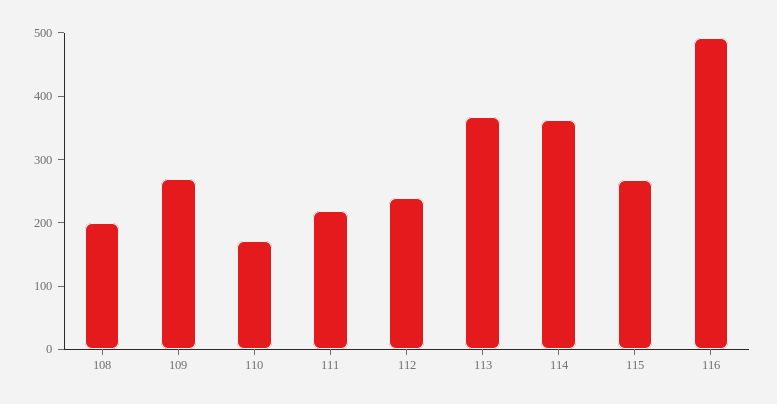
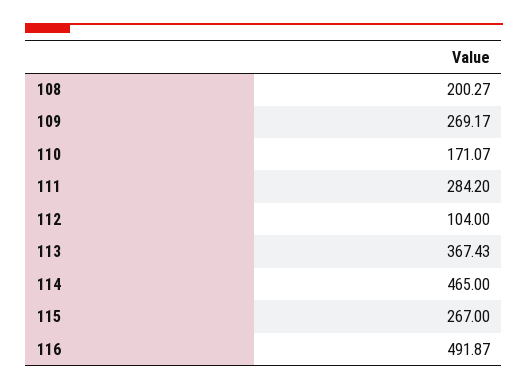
111: 220 -> 284.2
112: 240 -> 104
114: 360 -> 465

